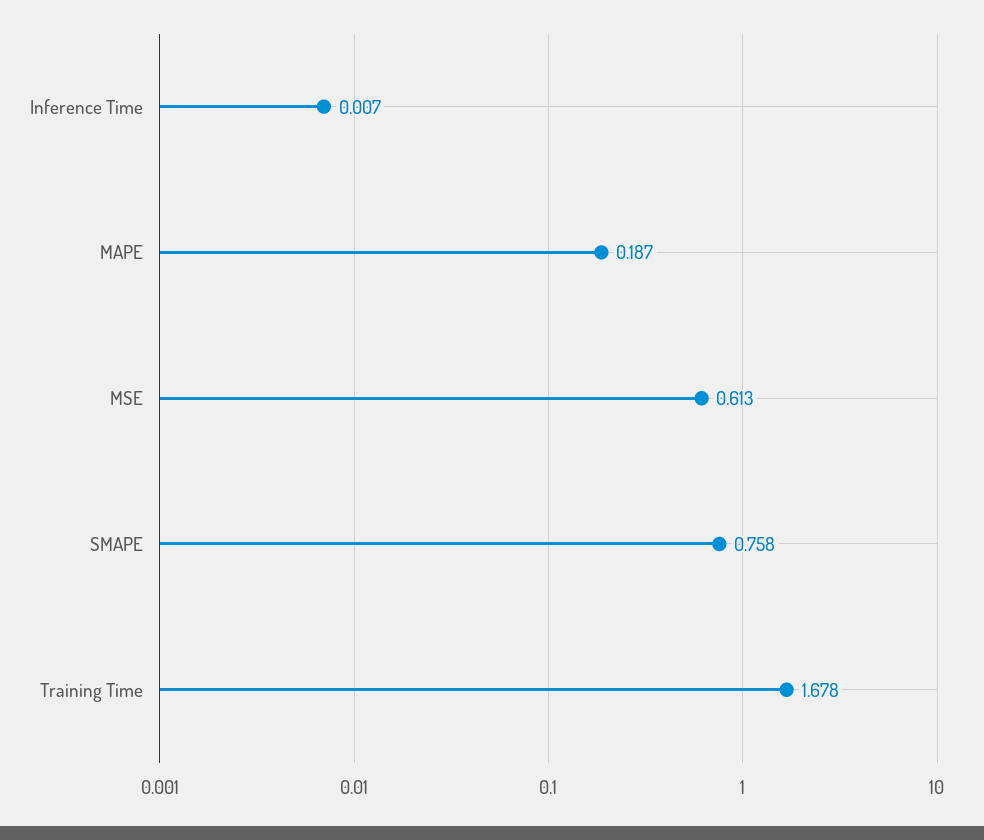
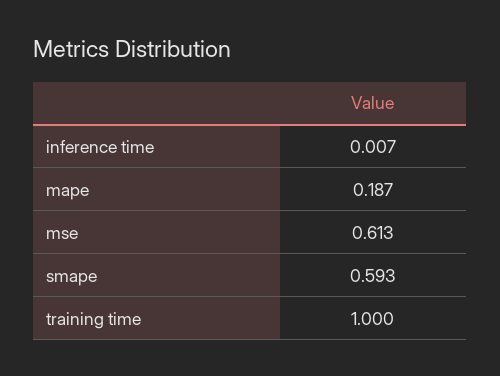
SMAPE: 0.758 -> 0.593
Training Time: 1.678 -> 1

